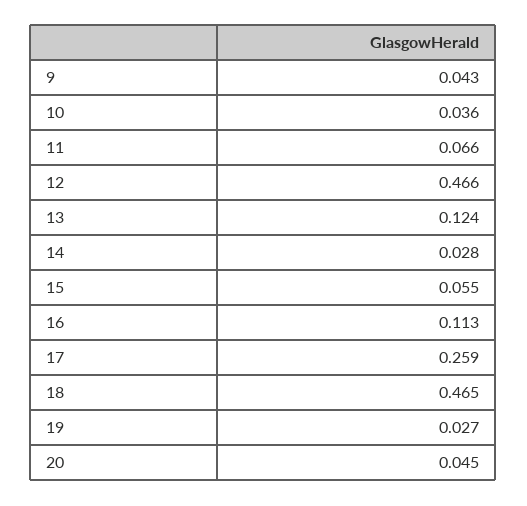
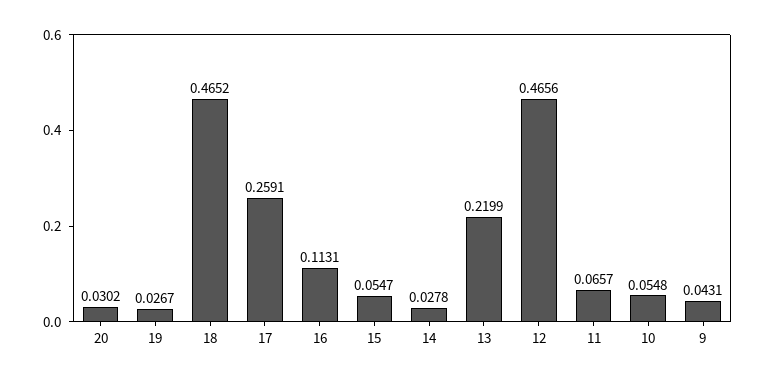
10: 0.036 -> 0.0548
13: 0.124 -> 0.2199
20: 0.045 -> 0.0302

